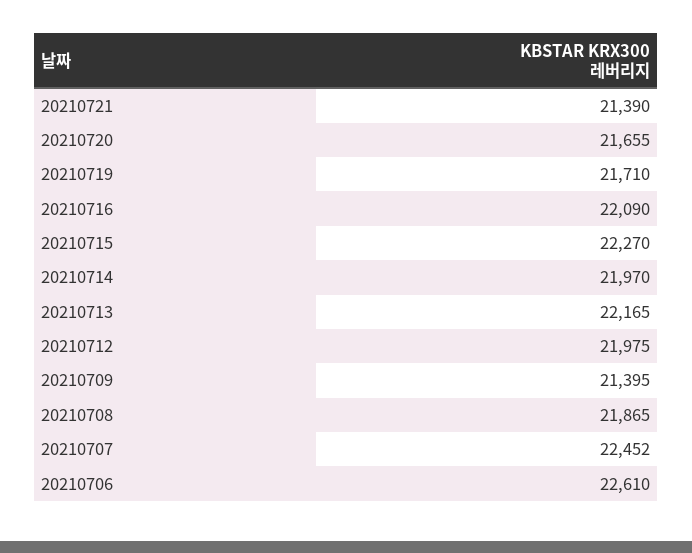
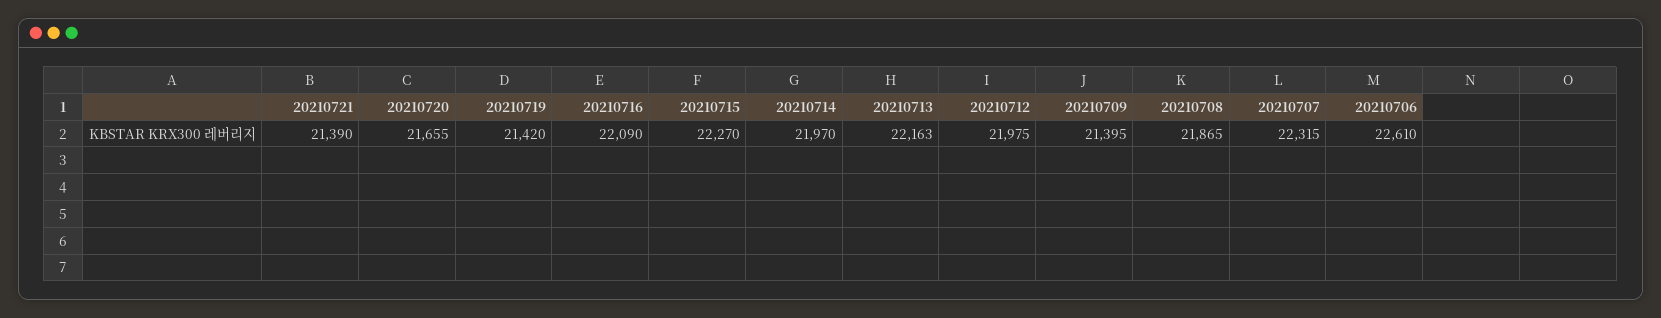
20210719: 21710 -> 21420
20210713: 22165 -> 22163
20210707: 22452 -> 22315

